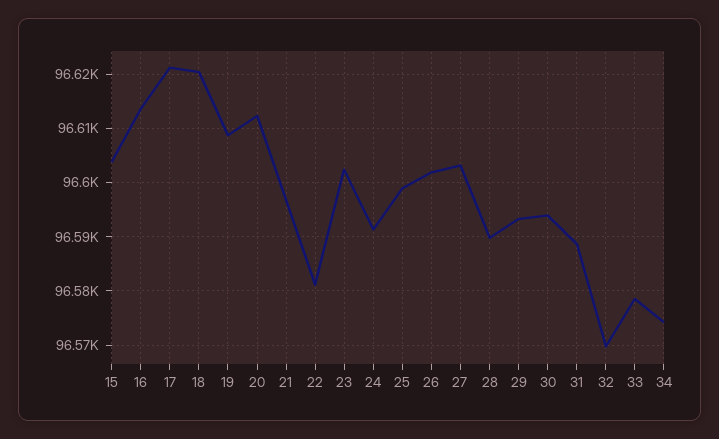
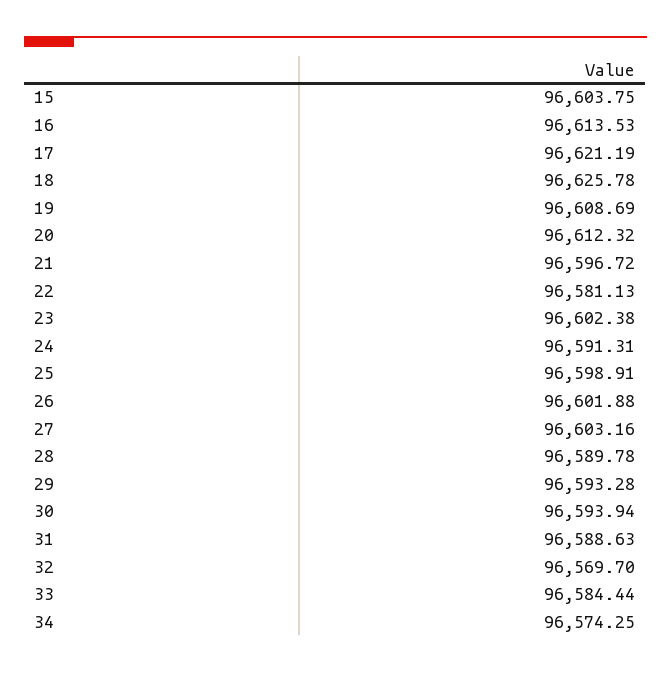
18: 96620 -> 96625.78
33: 96578 -> 96584.44

